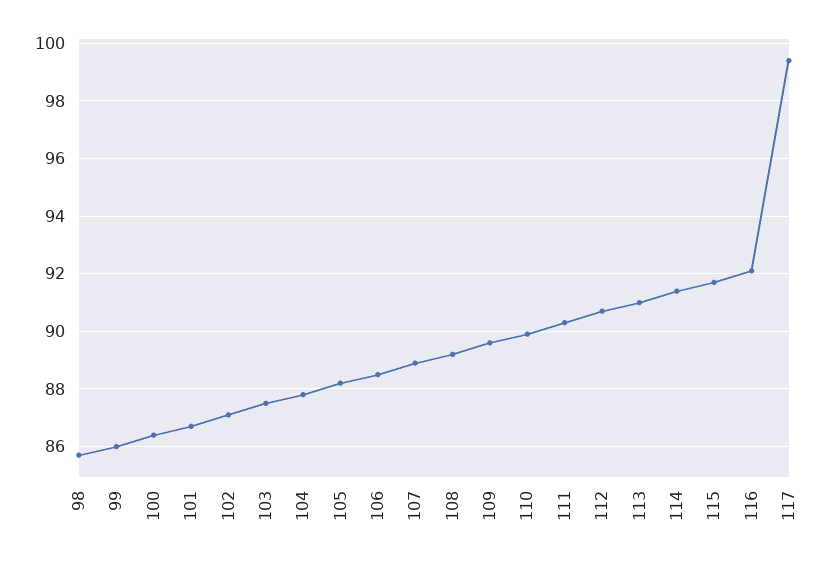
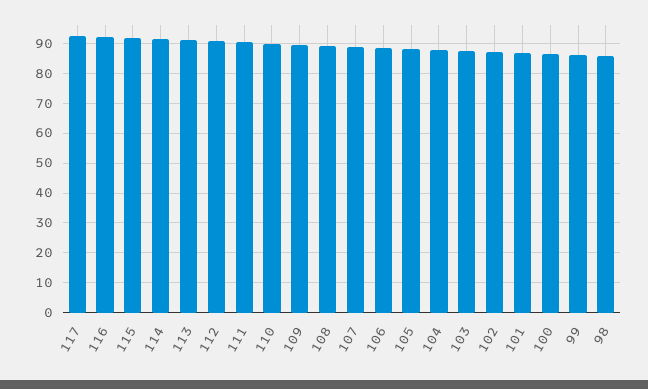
117: 99.5 -> 92.5

